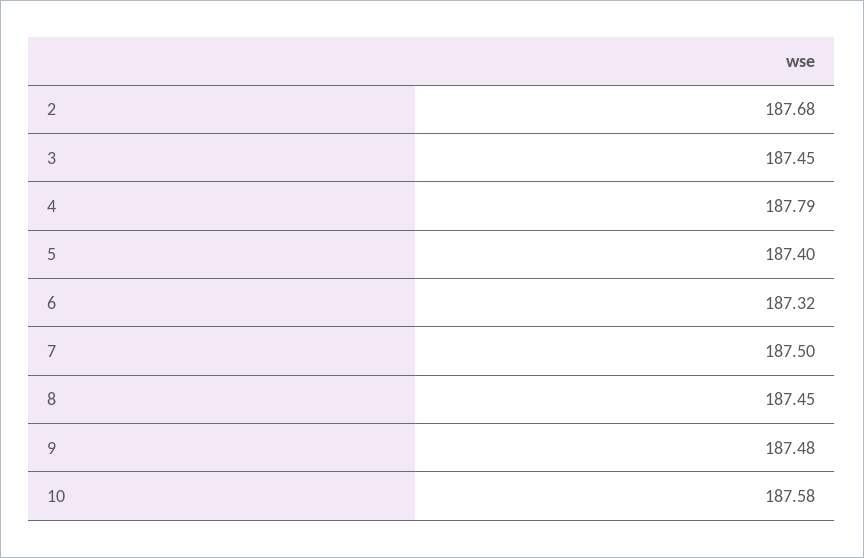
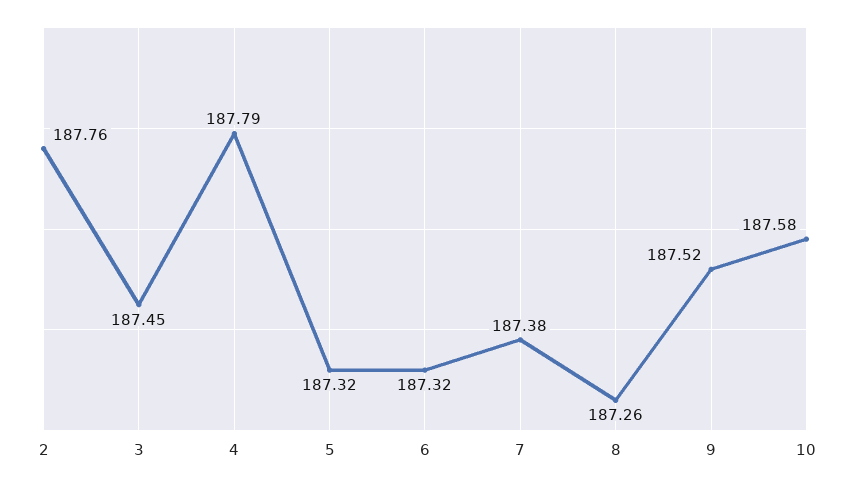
2: 187.68 -> 187.76
5: 187.4 -> 187.32
7: 187.5 -> 187.38
8: 187.45 -> 187.26
9: 187.48 -> 187.52

